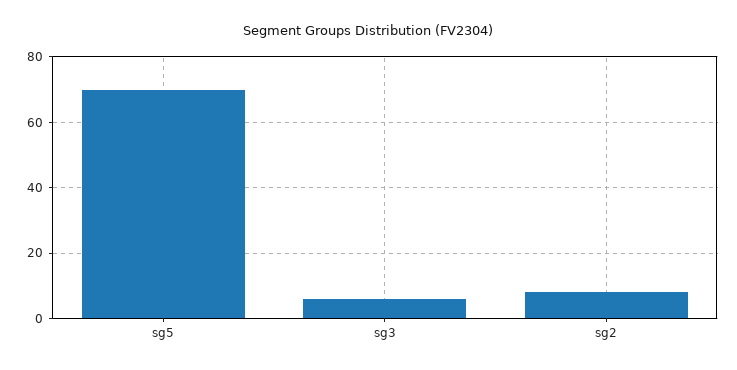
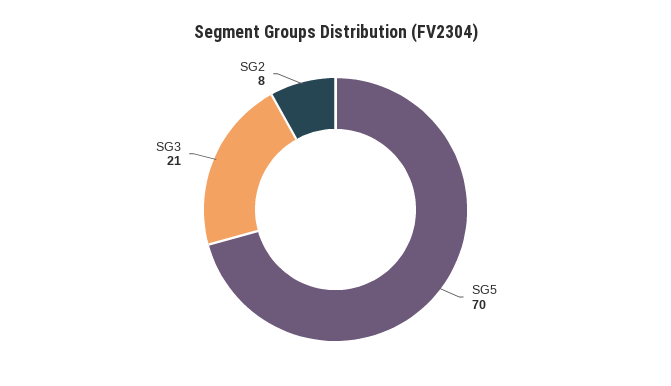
sg3: 5 -> 21

